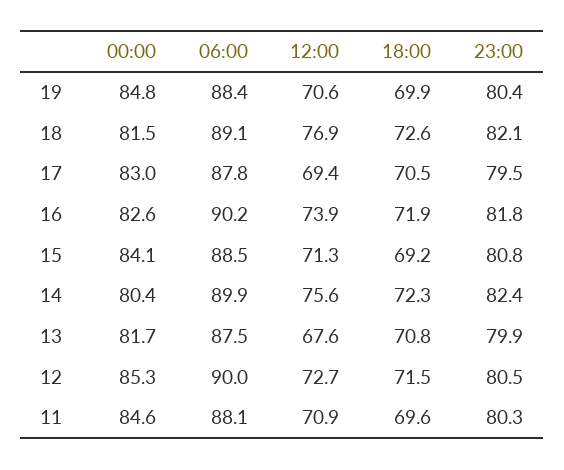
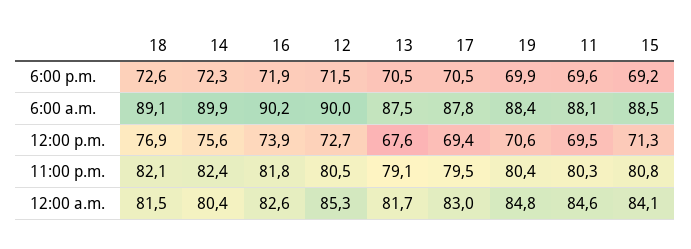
18:00, 13: 70.8 -> 70.5
23:00, 13: 79.9 -> 79.1
12:00, 11: 70.9 -> 69.5

